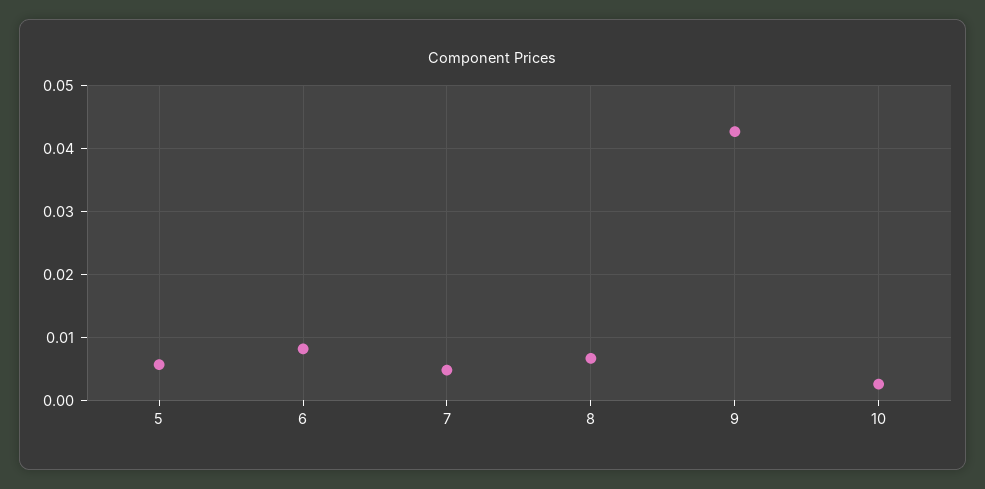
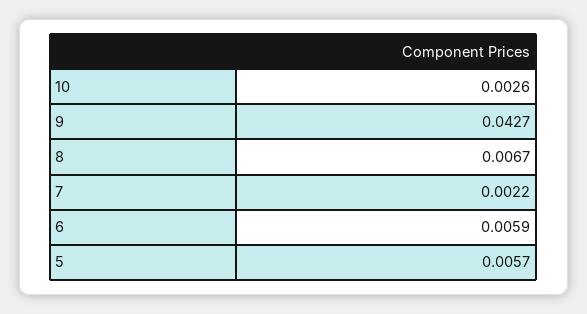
6: 0.008 -> 0.0059
7: 0.005 -> 0.0022

